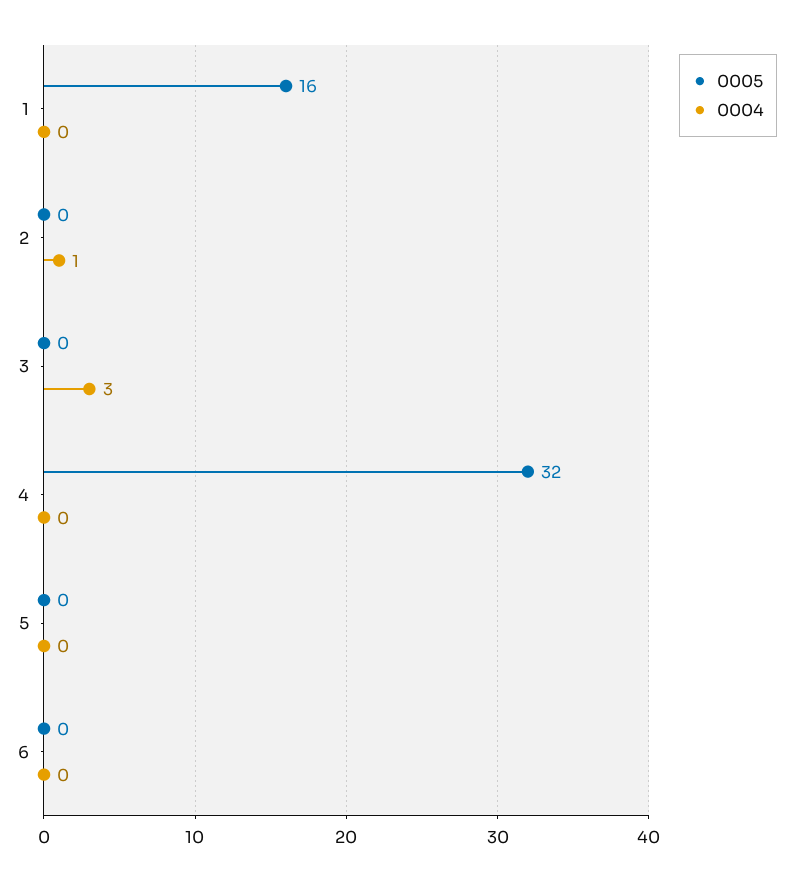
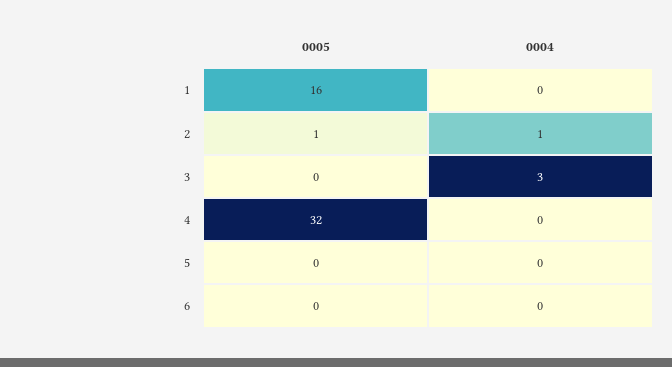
0005, 2: 0 -> 1

